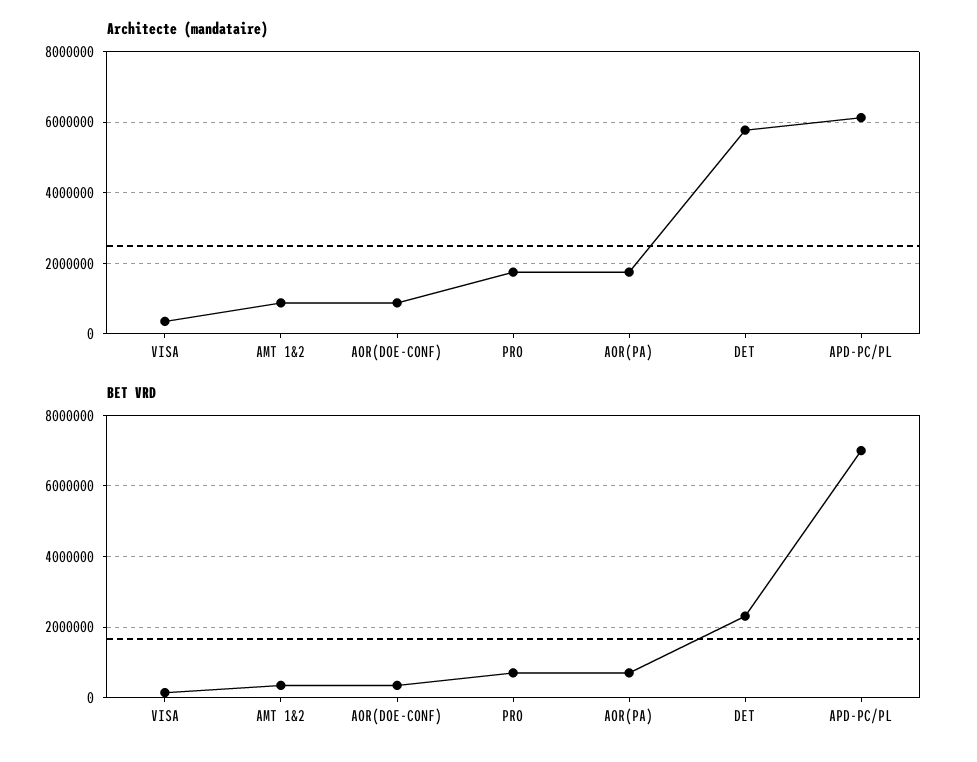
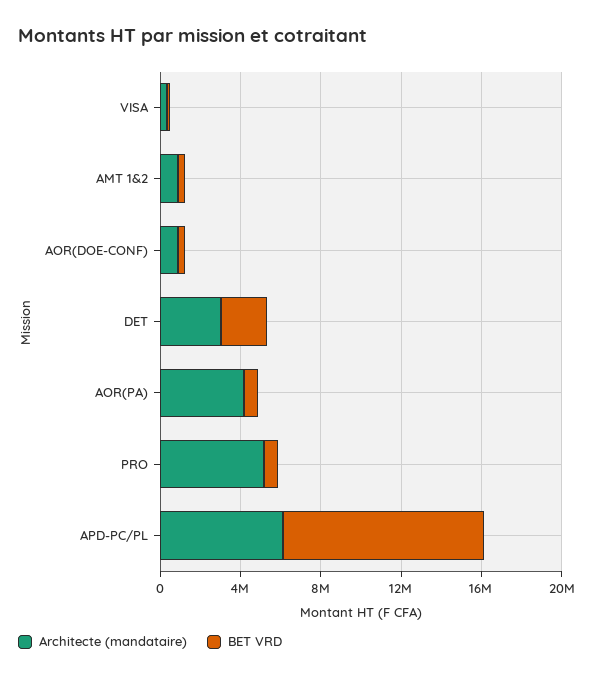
Architecte (mandataire), PRO: 1800000 -> 5000000
Architecte (mandataire), AOR(PA): 1800000 -> 4000000
Architecte (mandataire), DET: 5800000 -> 3000000
BET VRD, APD-PC/PL: 7000000 -> 10000000

